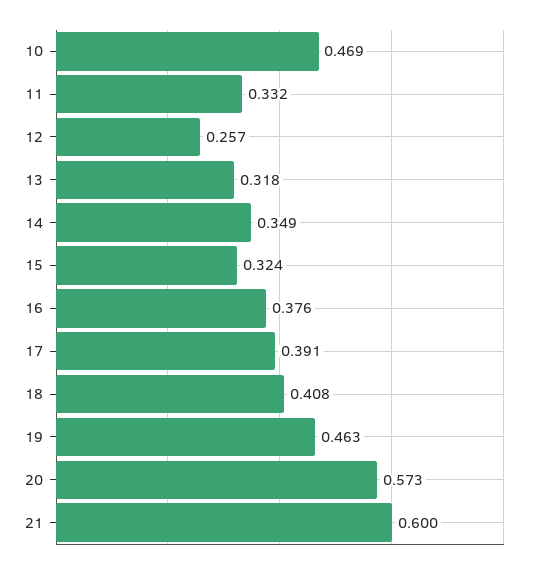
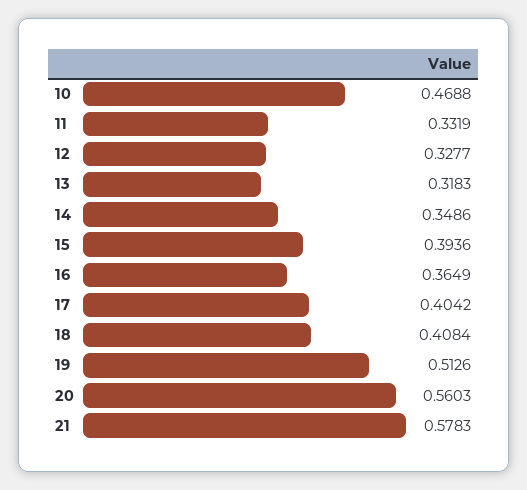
12: 0.257 -> 0.3277
15: 0.324 -> 0.3936
16: 0.376 -> 0.3649
17: 0.391 -> 0.4042
19: 0.463 -> 0.5126
20: 0.573 -> 0.5603
21: 0.6 -> 0.5783

